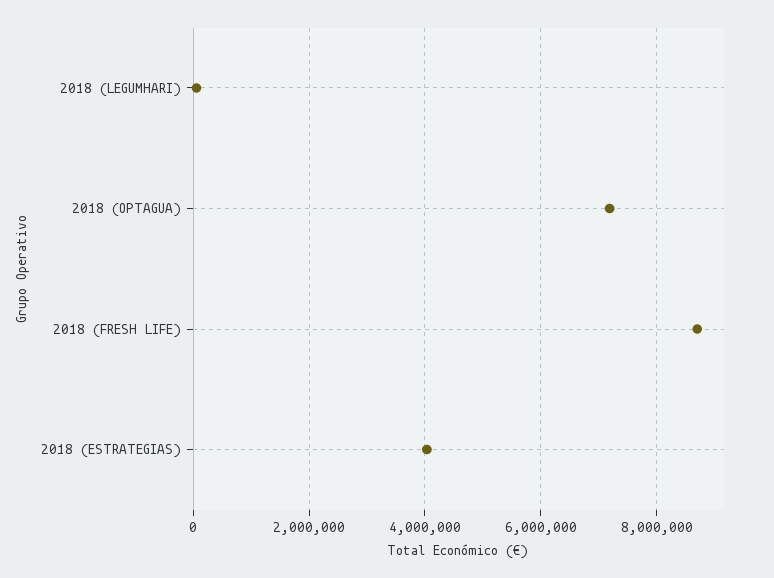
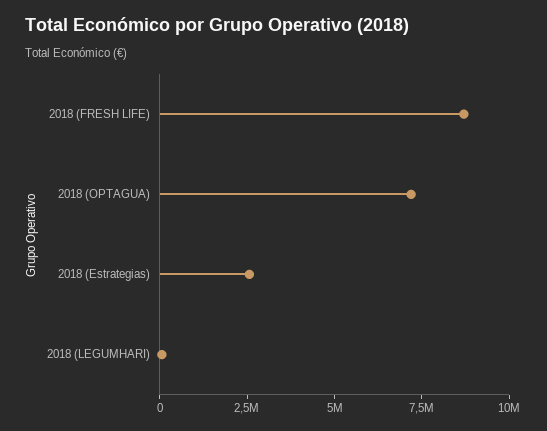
2018 (ESTRATEGIAS): 4000000 -> 2500000

